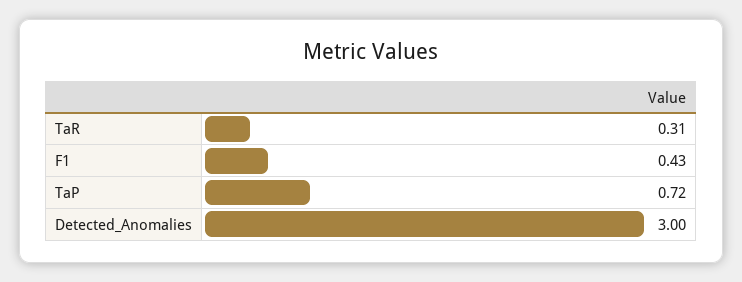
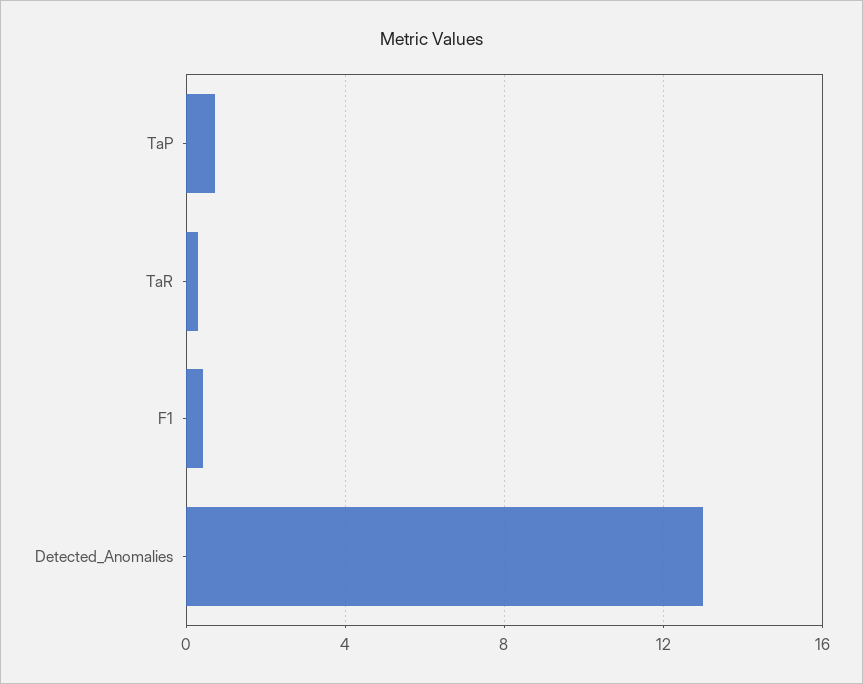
Detected_Anomalies: 3 -> 13

